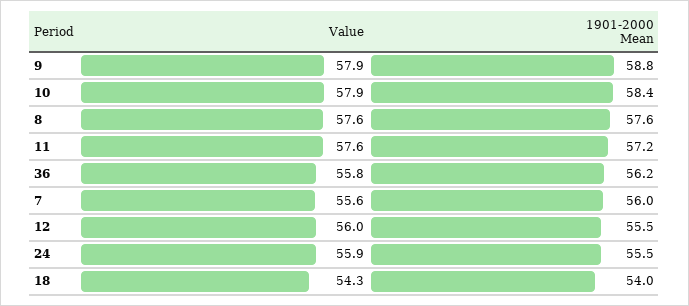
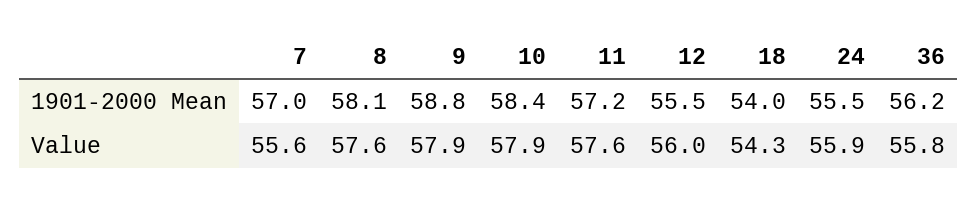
1901-2000 Mean, 8: 57.6 -> 58.1
1901-2000 Mean, 7: 56 -> 57

